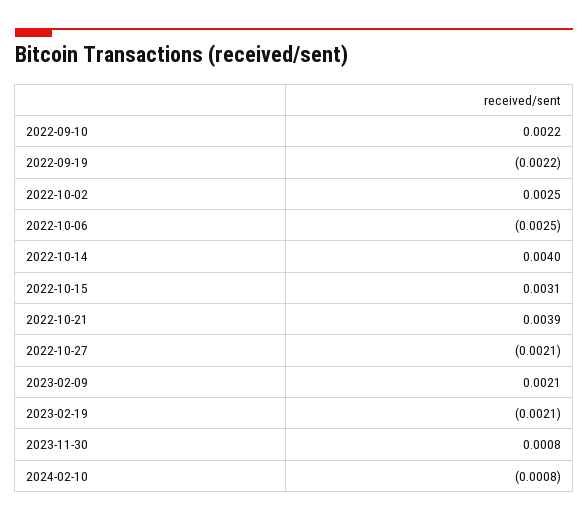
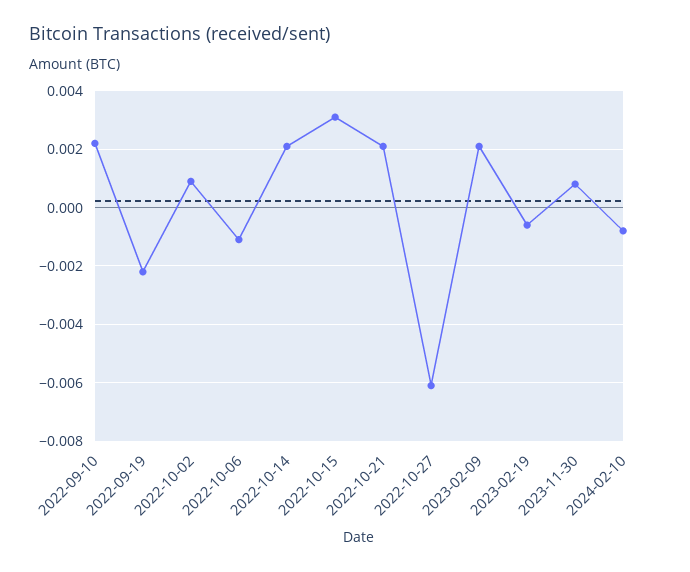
2022-10-02: 0.0025 -> 0.001
2022-10-06: -0.0025 -> -0.001
2022-10-14: 0.004 -> 0.002
2022-10-21: 0.0039 -> 0.002
2022-10-27: -0.0021 -> -0.006
2023-02-19: -0.0021 -> -0.0005

